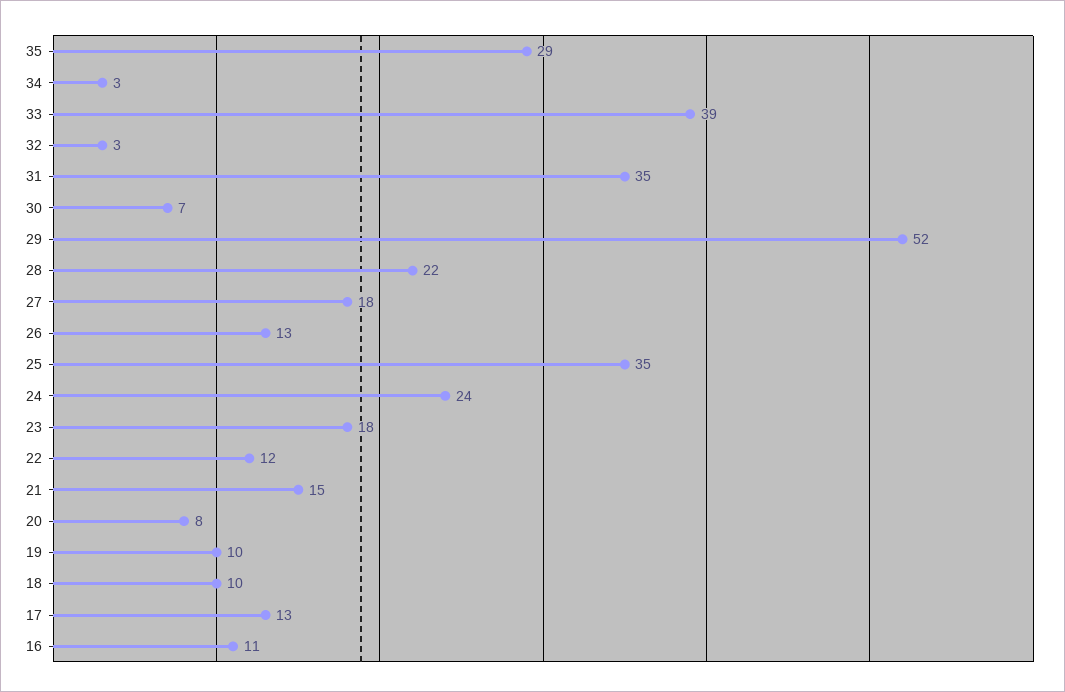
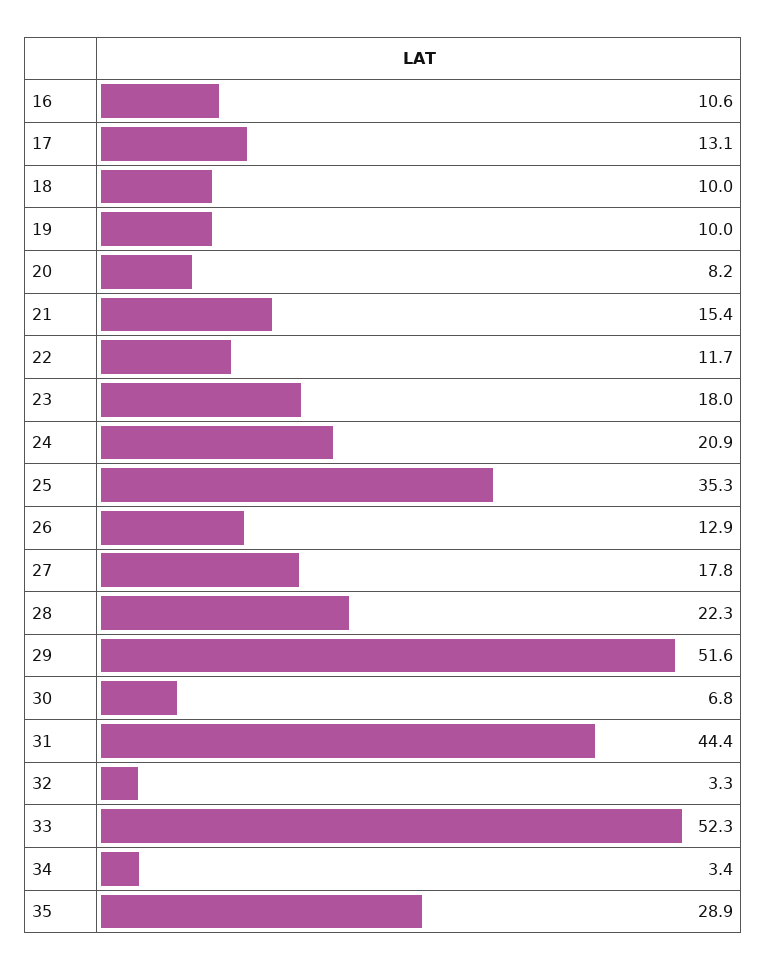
33: 39 -> 52.3
31: 35 -> 44.4
24: 24 -> 20.9

